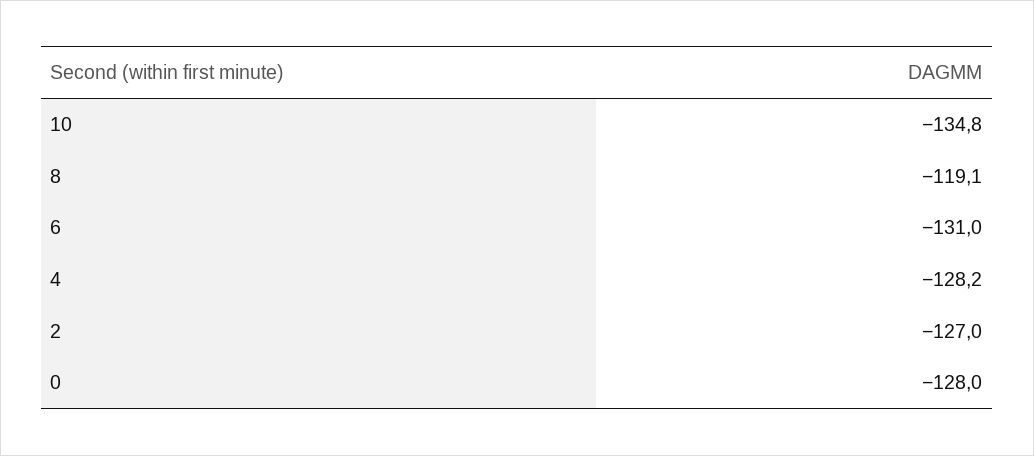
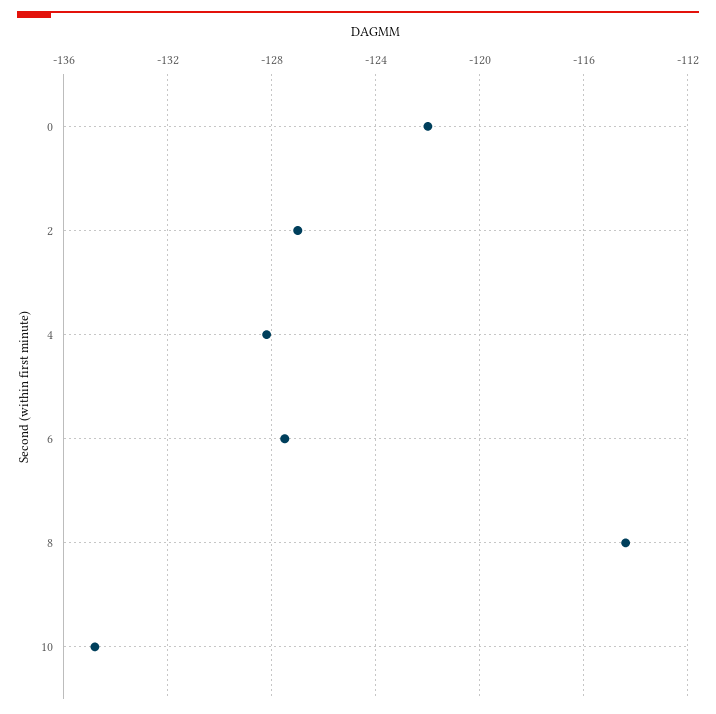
8: -119.1 -> -114.5
6: -131 -> -127.5
0: -128 -> -122

